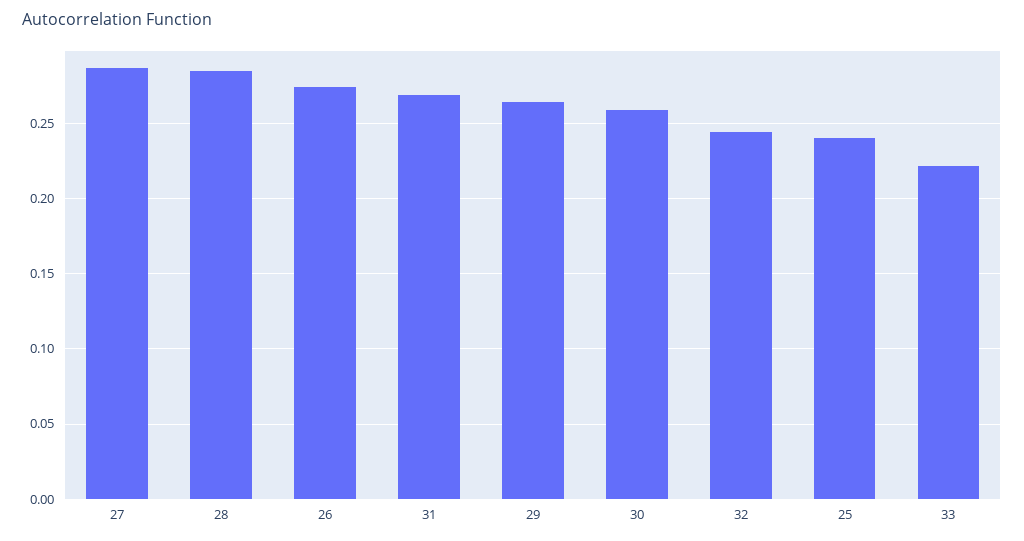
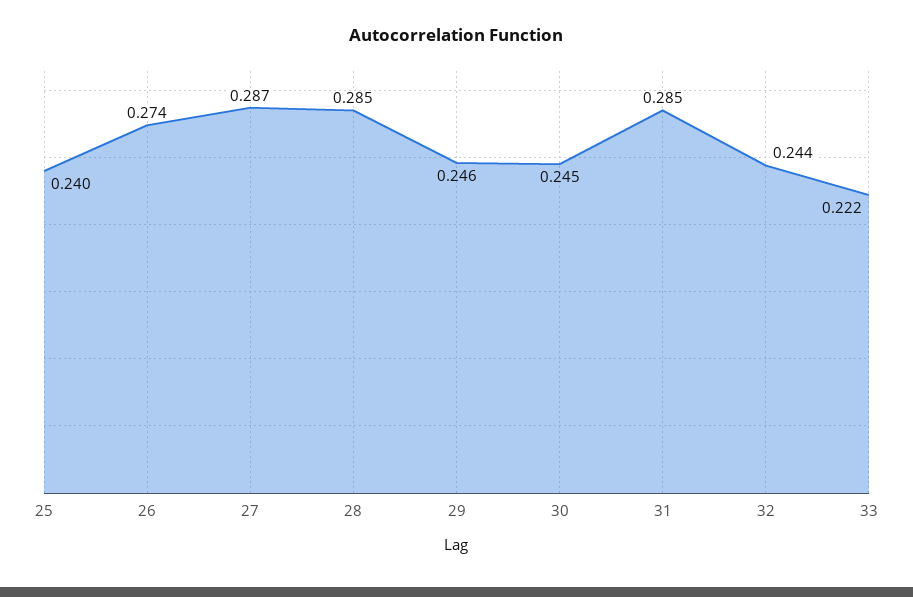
31: 0.27 -> 0.285
29: 0.265 -> 0.246
30: 0.26 -> 0.245

